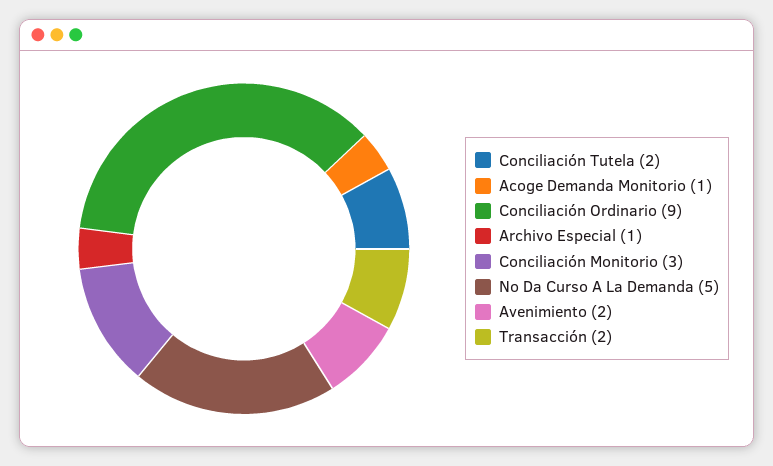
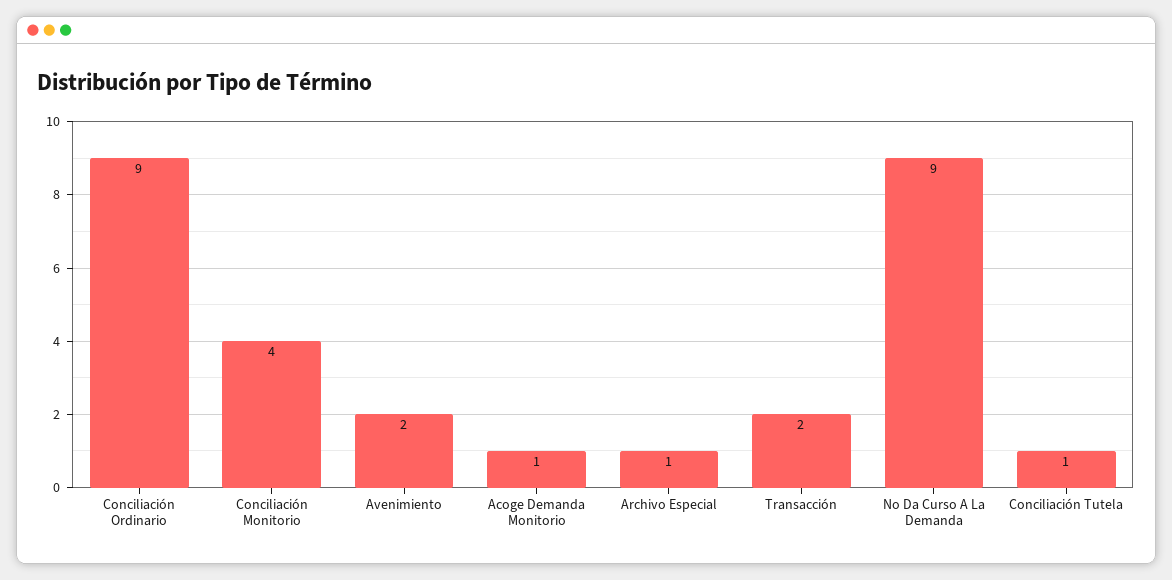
Conciliación Tutela: 2 -> 1
Conciliación Monitorio: 3 -> 4
No Da Curso A La Demanda: 5 -> 9

